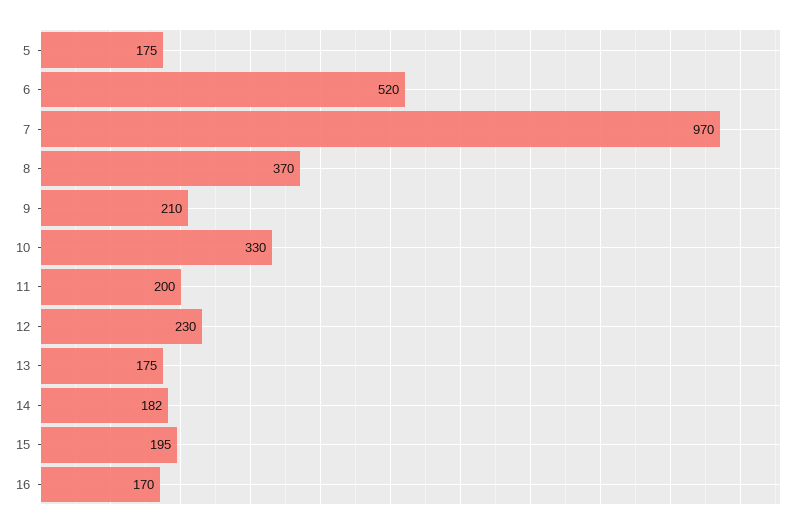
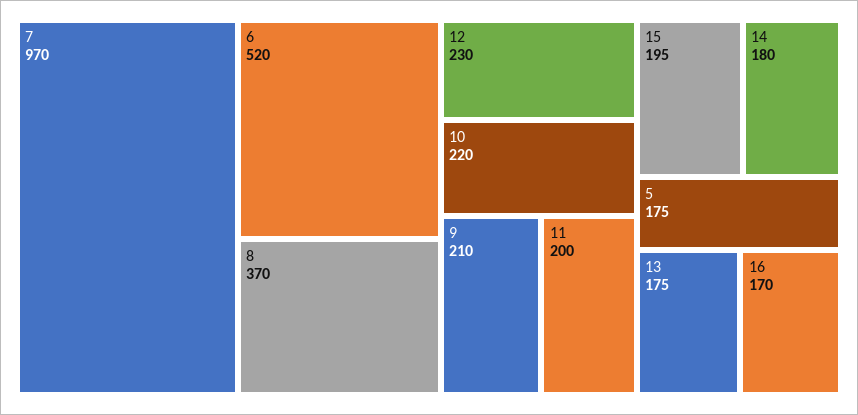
10: 330 -> 220
14: 182 -> 180

